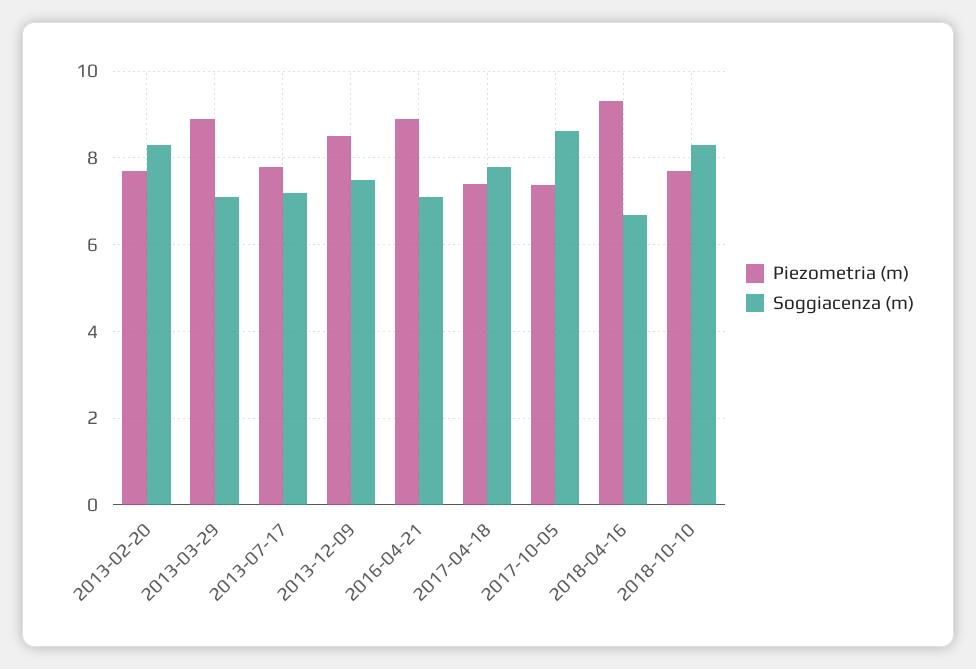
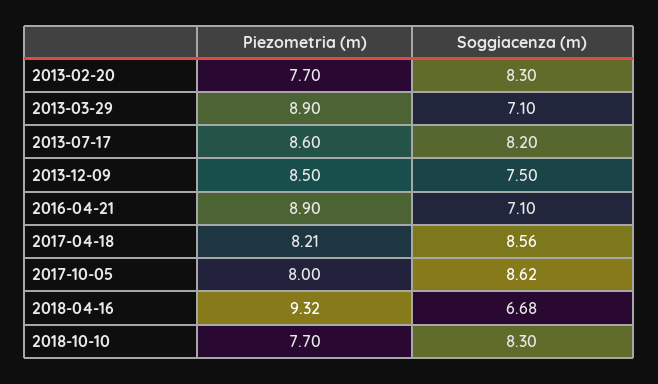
Piezometria (m), 2013-07-17: 7.8 -> 8.6
Soggiacenza (m), 2013-07-17: 7.2 -> 8.2
Piezometria (m), 2017-04-18: 7.4 -> 8.21
Soggiacenza (m), 2017-04-18: 7.8 -> 8.56
Piezometria (m), 2017-10-05: 7.4 -> 8

